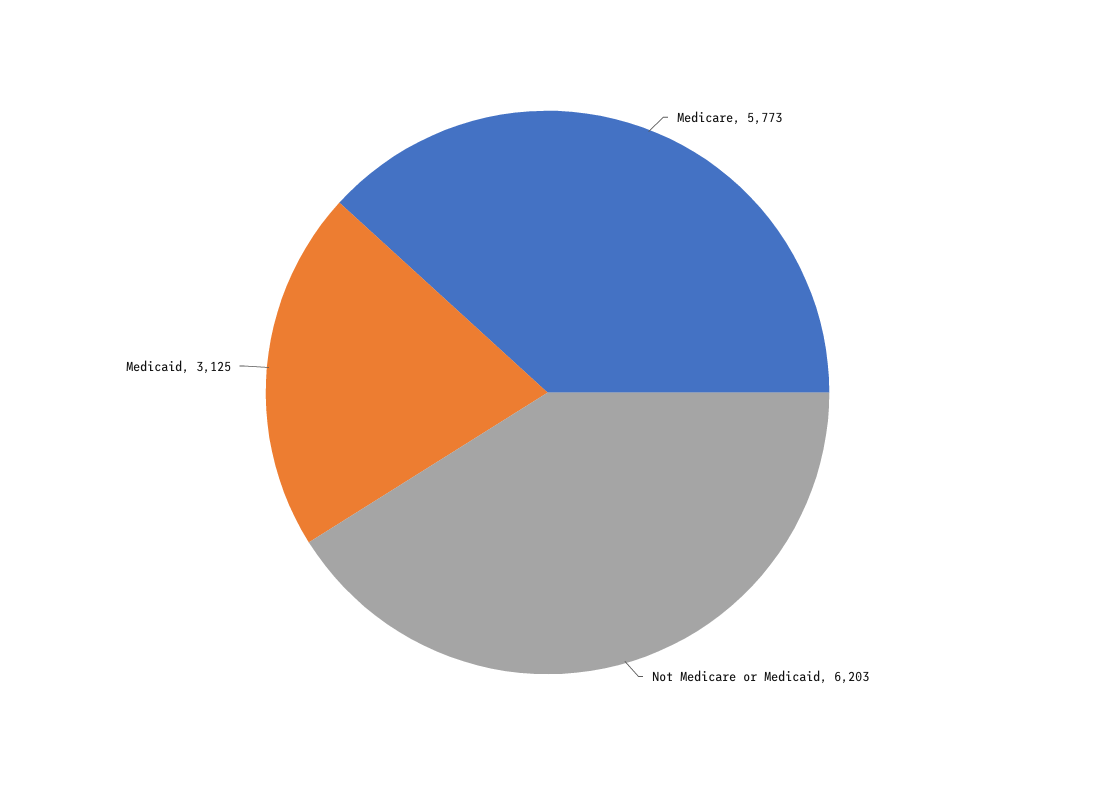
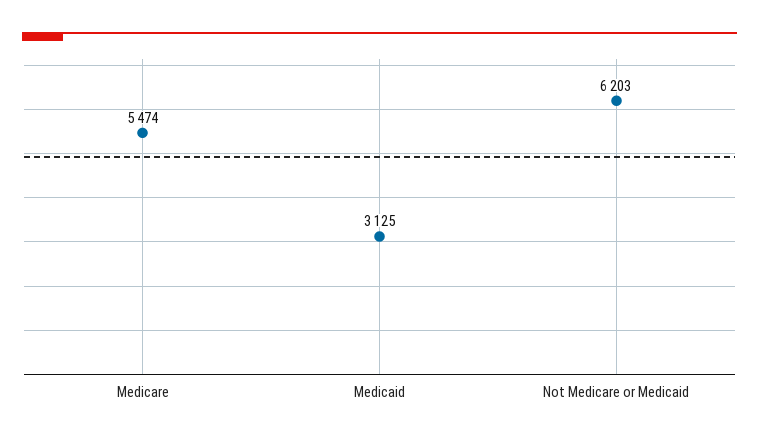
Medicare: 5773 -> 5474

